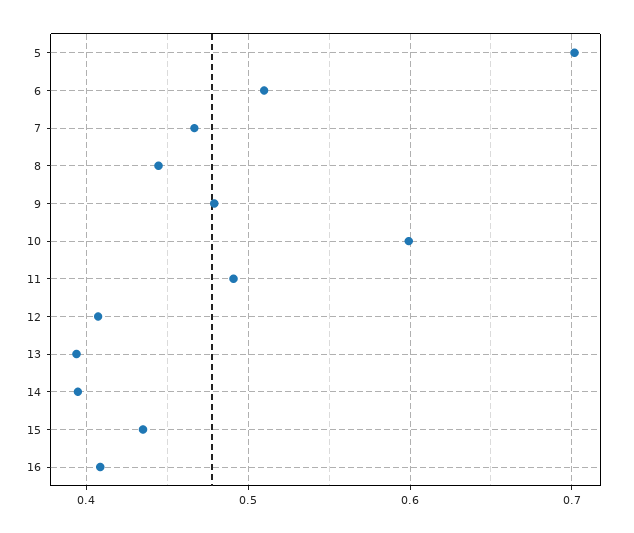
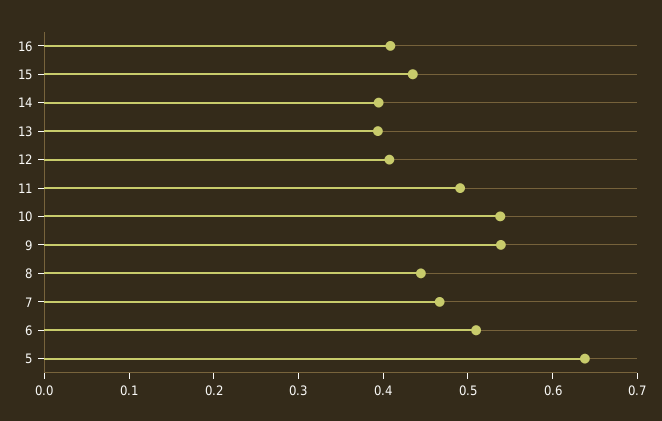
5: 0.7 -> 0.64
9: 0.48 -> 0.54
10: 0.6 -> 0.54

